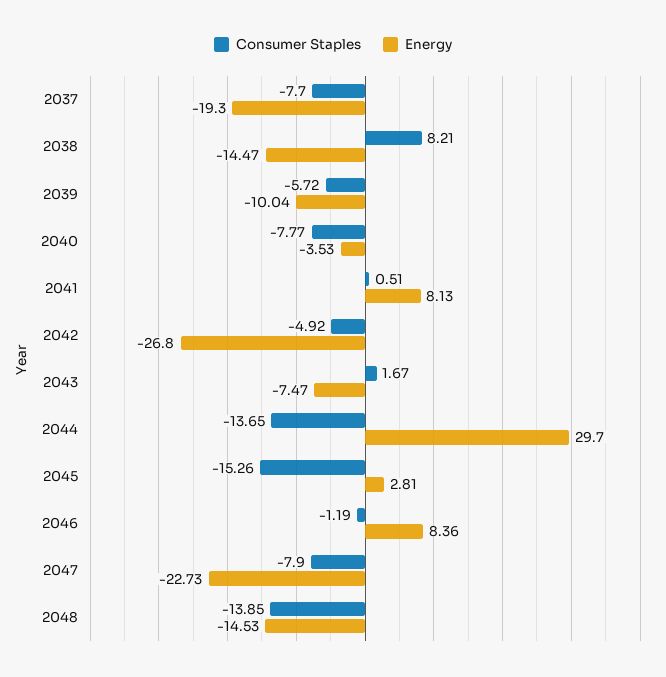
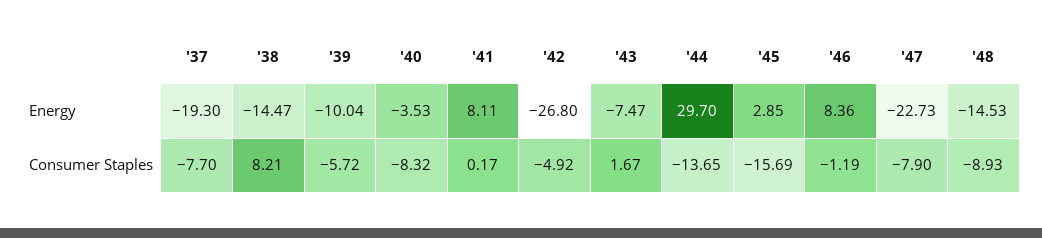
Consumer Staples, 2040: -7.77 -> -8.32
Consumer Staples, 2041: 0.51 -> 0.17
Energy, 2041: 8.13 -> 8.11
Consumer Staples, 2045: -15.26 -> -15.69
Energy, 2045: 2.81 -> 2.85
Consumer Staples, 2048: -13.85 -> -8.93

